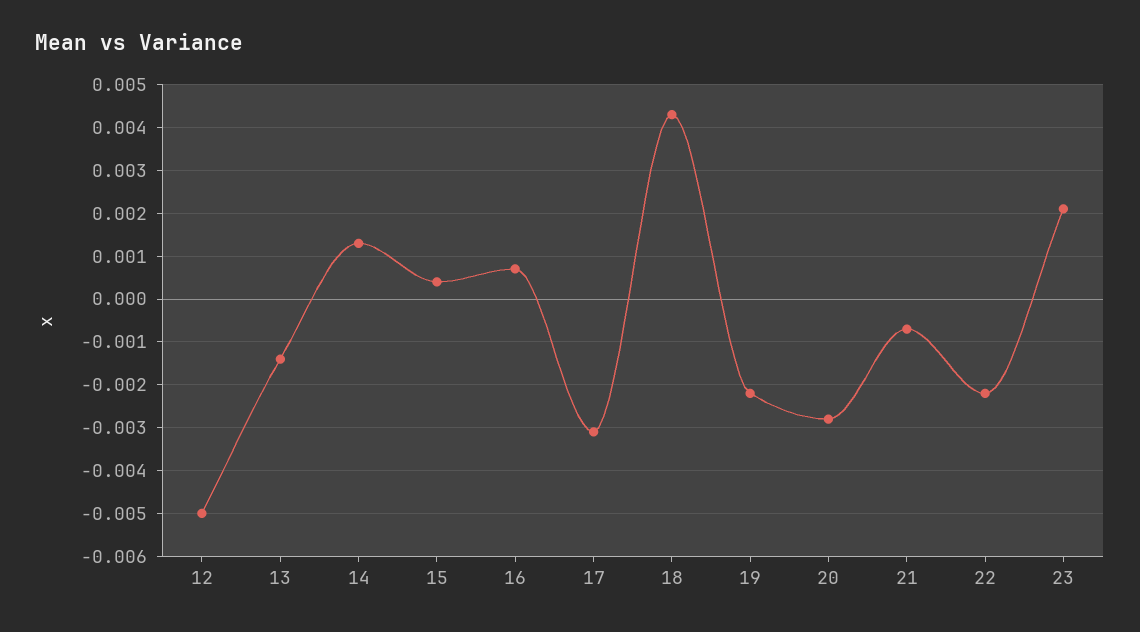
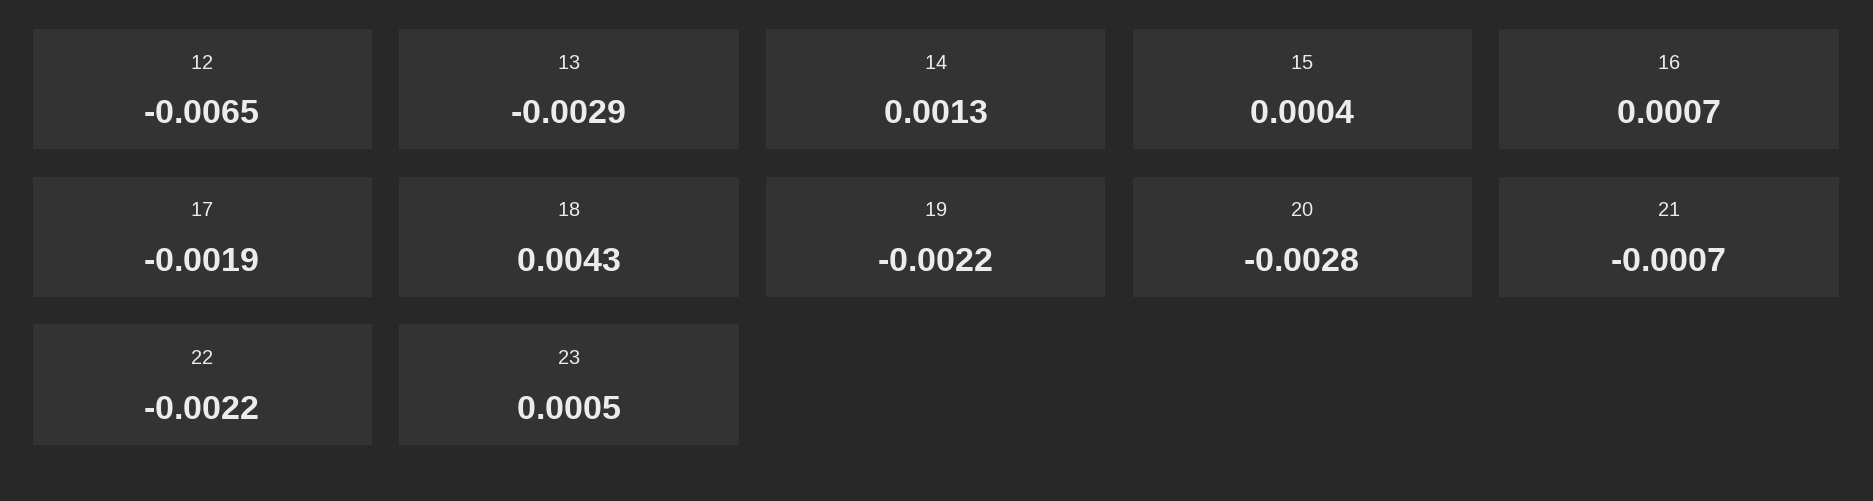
12: -0.005 -> -0.0065
13: -0.0015 -> -0.0029
17: -0.003 -> -0.0019
23: 0.002 -> 0.0005

